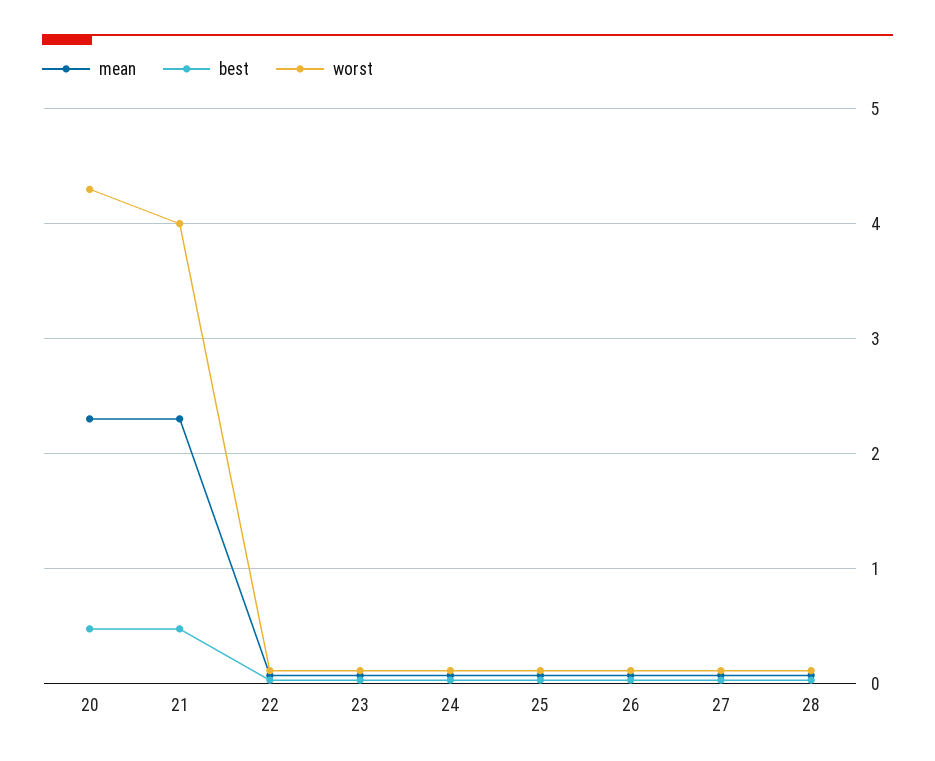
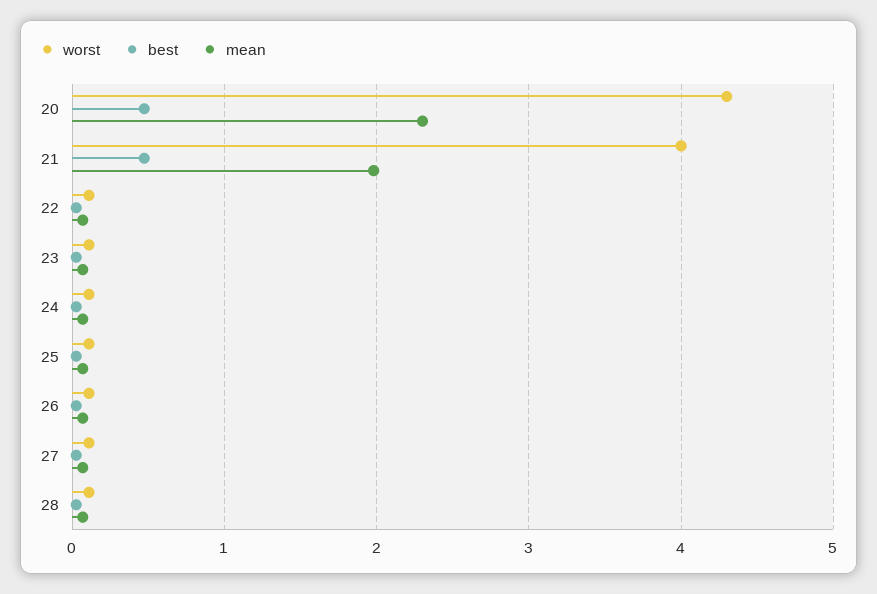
mean, 21: 2.3 -> 2

